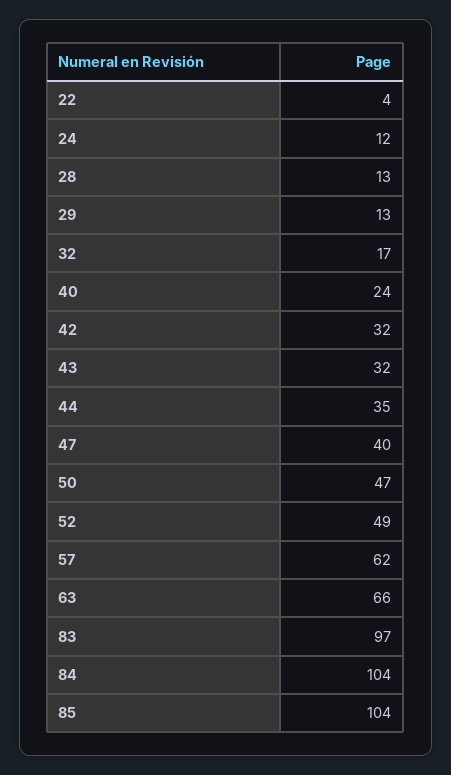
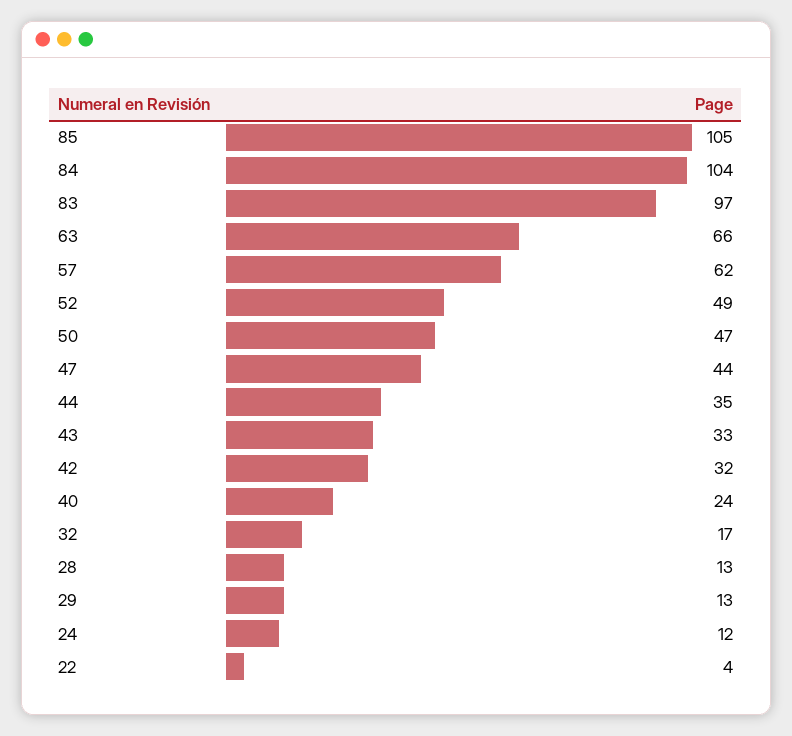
43: 32 -> 33
47: 40 -> 44
85: 104 -> 105

